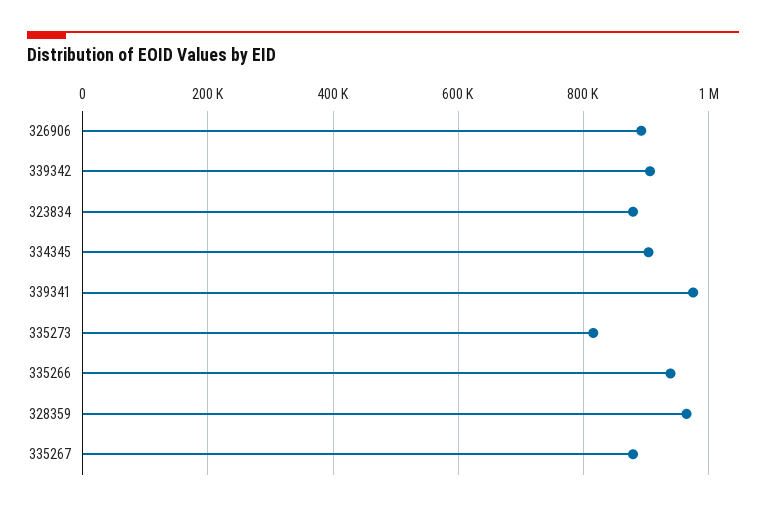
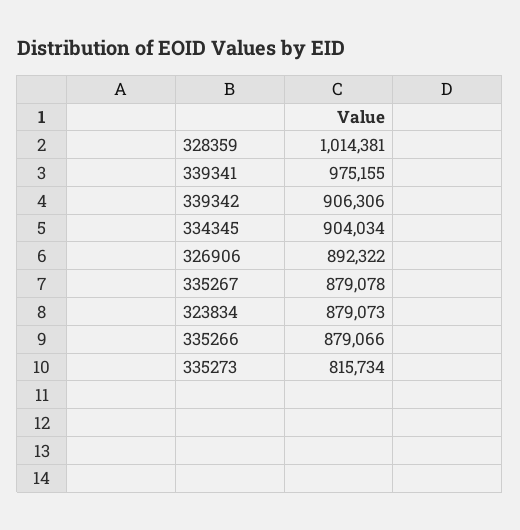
335266: 940000 -> 879066
328359: 960000 -> 1014381

